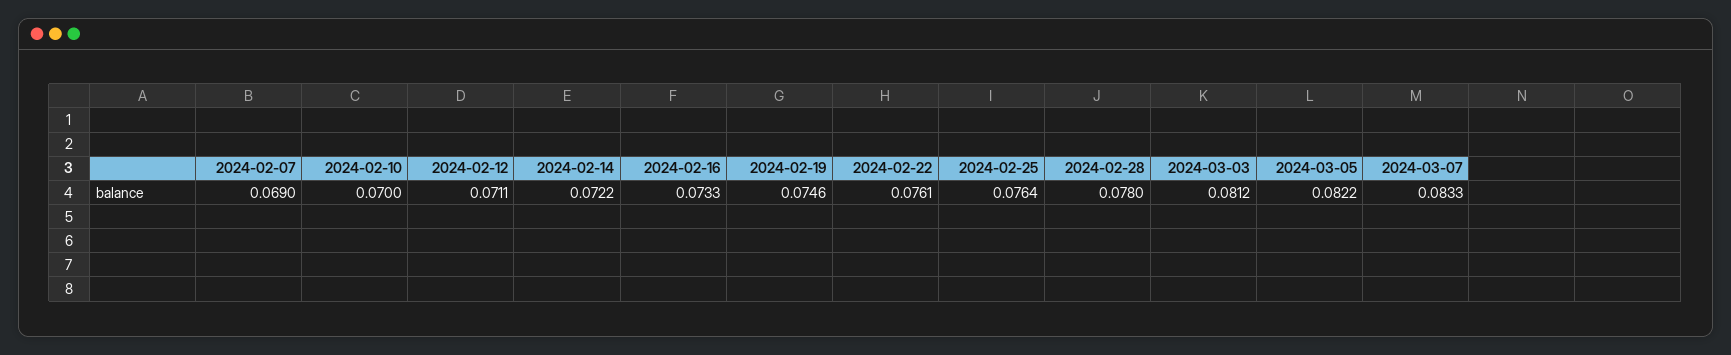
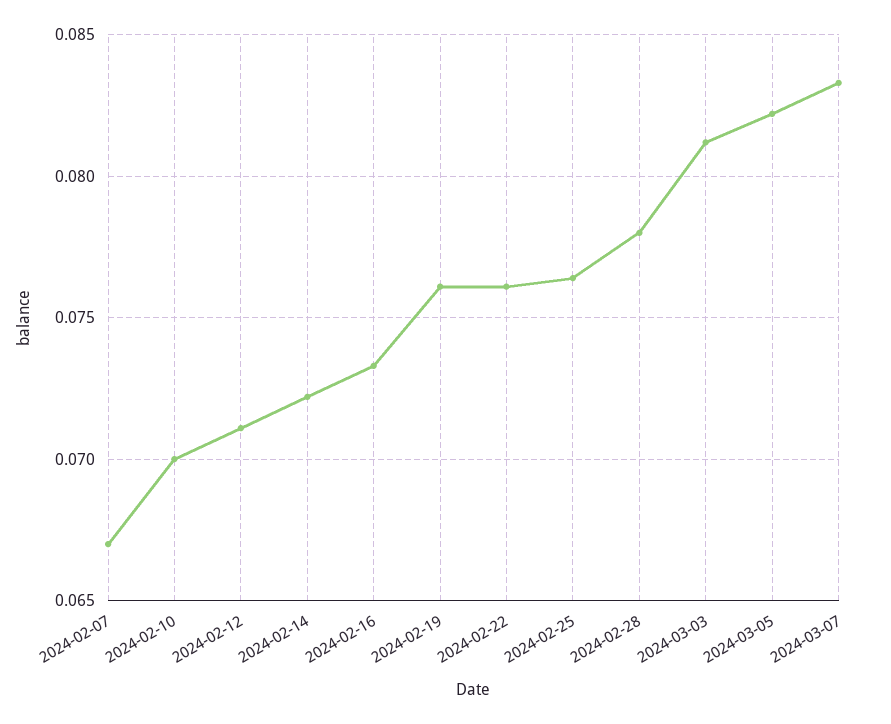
2024-02-07: 0.069 -> 0.067
2024-02-19: 0.0746 -> 0.076

